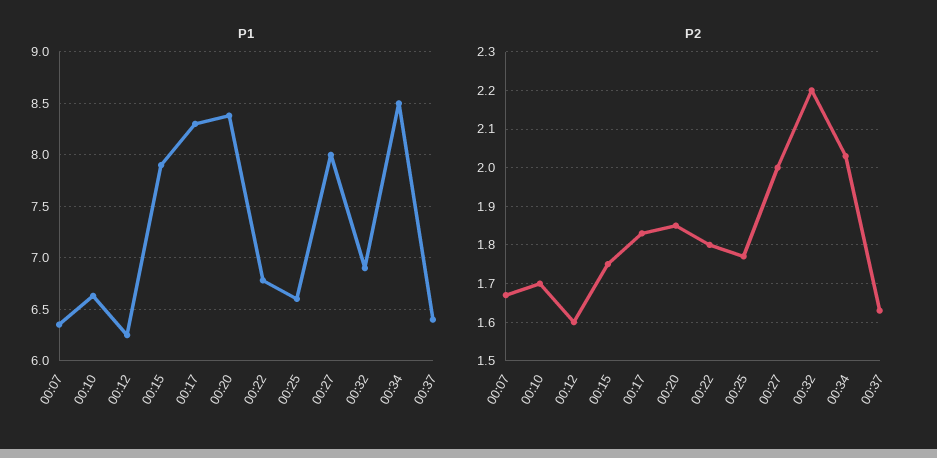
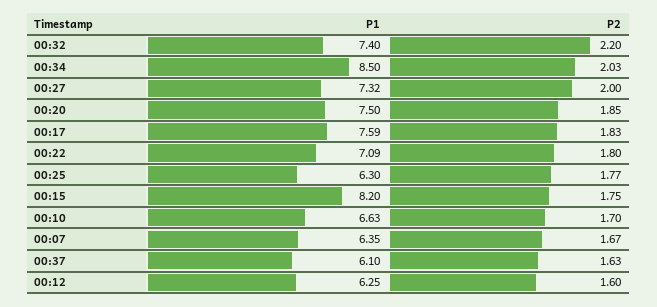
P1, 00:15: 7.9 -> 8.2
P1, 00:17: 8.3 -> 7.59
P1, 00:20: 8.4 -> 7.5
P1, 00:22: 6.8 -> 7.09
P1, 00:25: 6.6 -> 6.3
P1, 00:27: 8 -> 7.32
P1, 00:32: 6.9 -> 7.4
P1, 00:37: 6.4 -> 6.1

